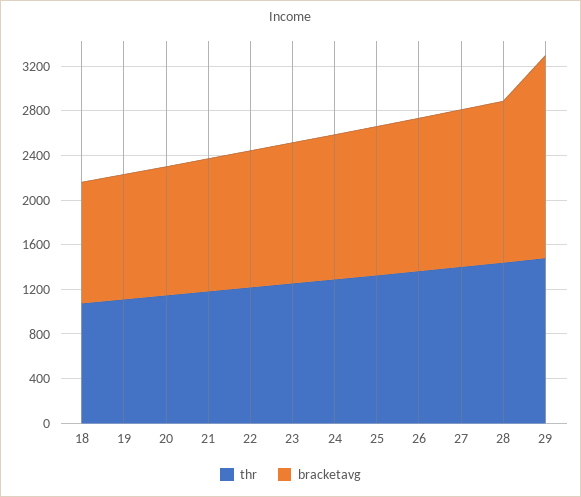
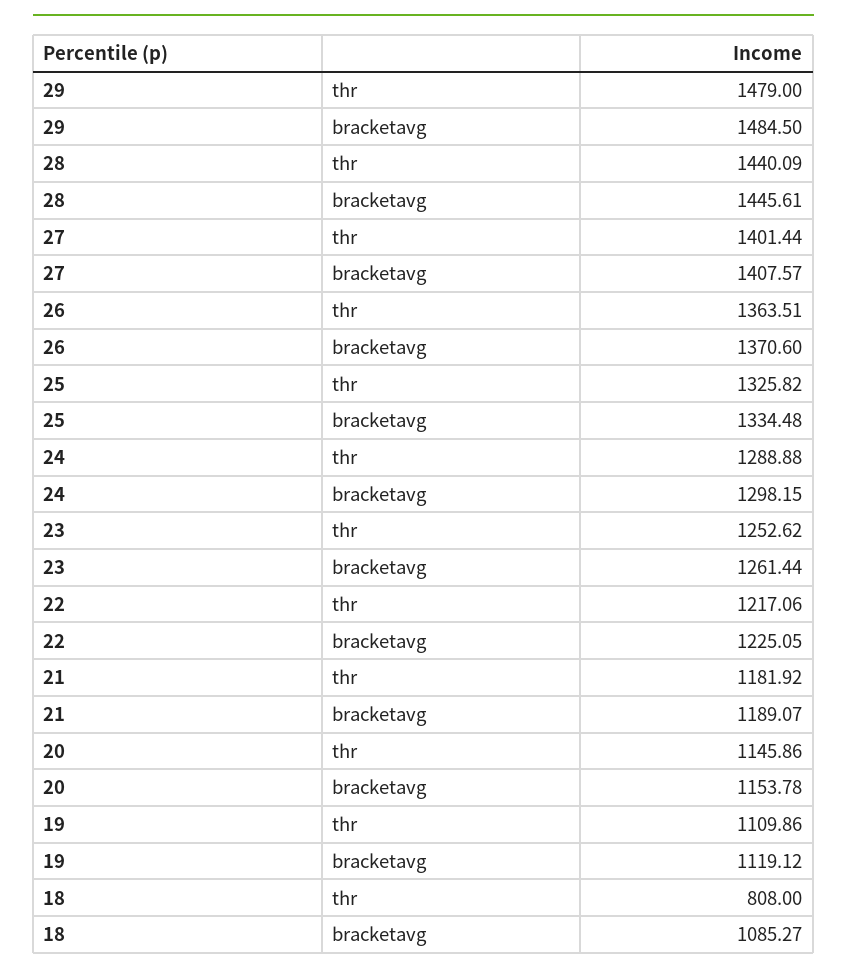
thr, 18: 1100 -> 808
bracketavg, 29: 1800 -> 1484.5

